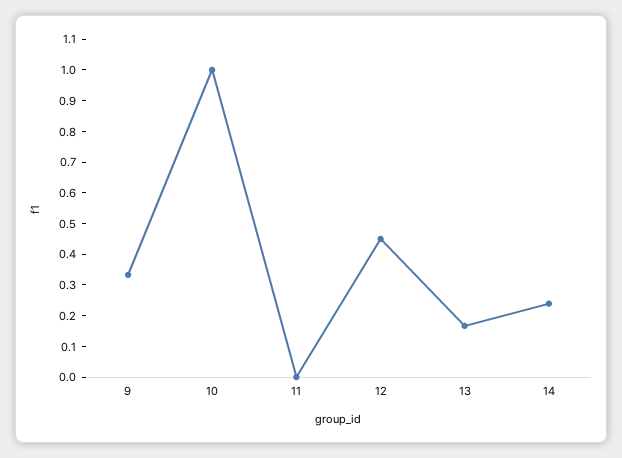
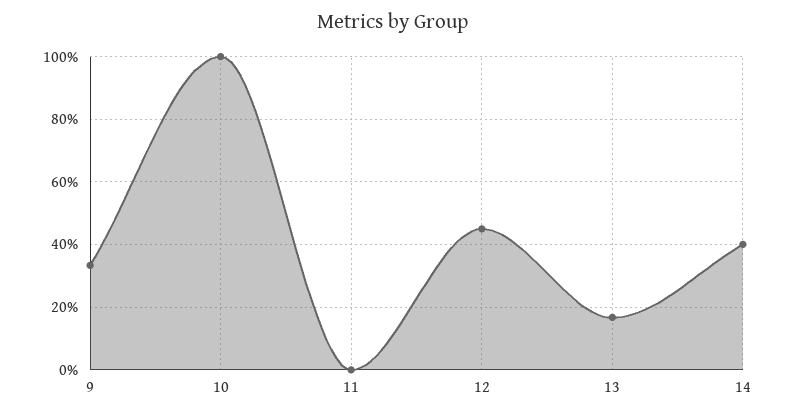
14: 0.25 -> 0.4

